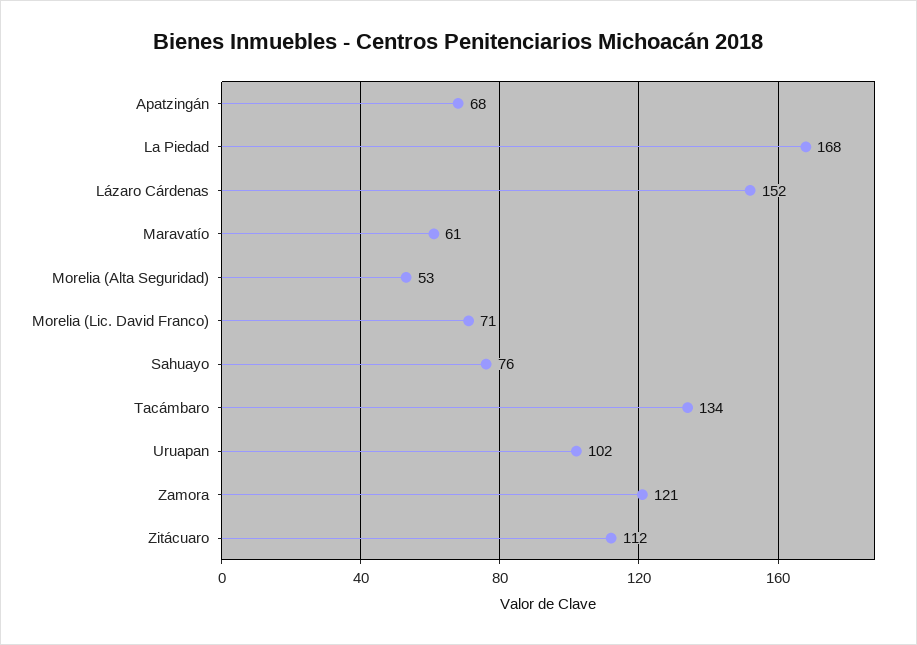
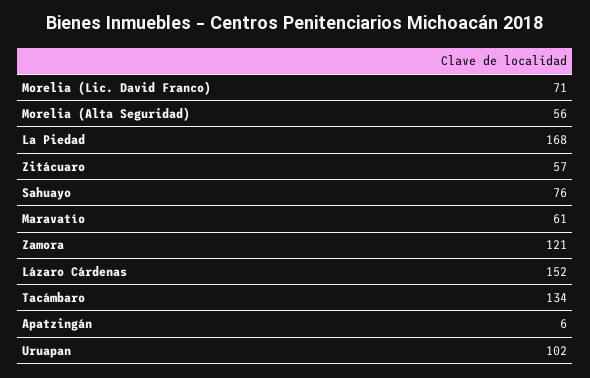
Apatzingán: 68 -> 6
Morelia (Alta Seguridad): 53 -> 56
Zitácuaro: 112 -> 57

